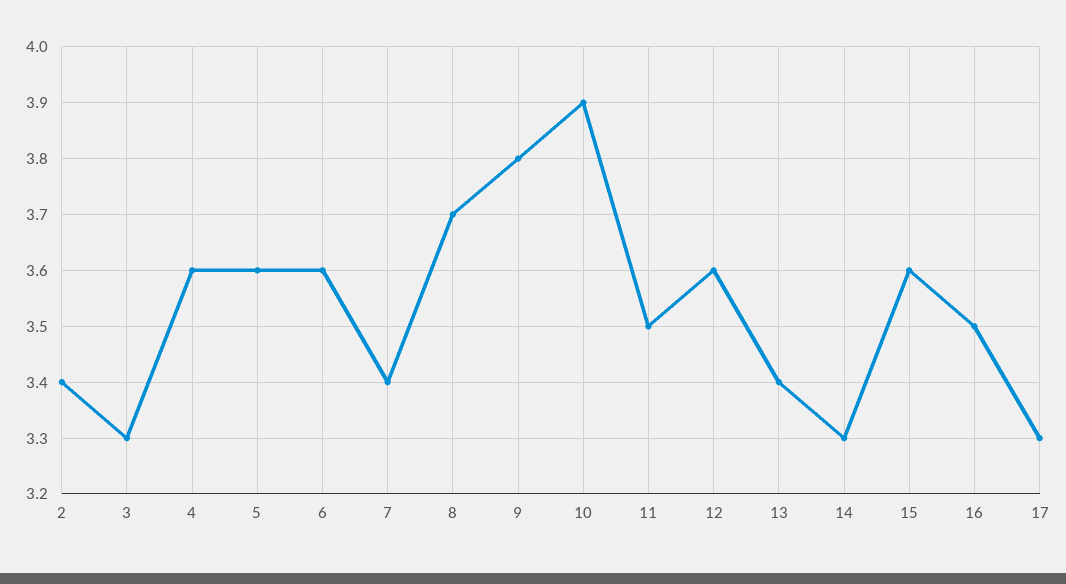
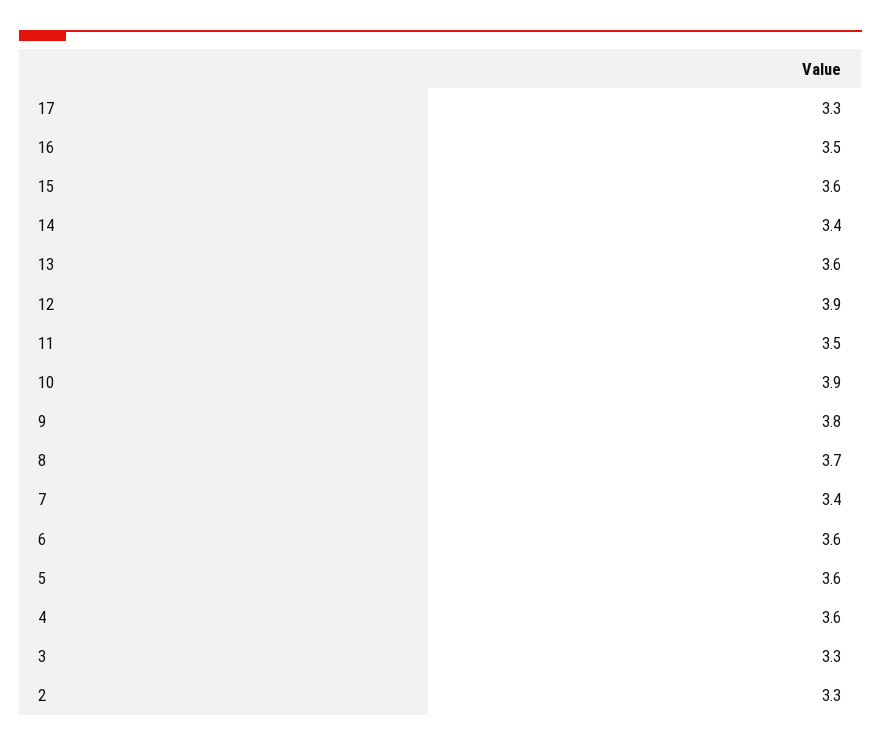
2: 3.4 -> 3.3
12: 3.6 -> 3.9
13: 3.4 -> 3.6
14: 3.3 -> 3.4

